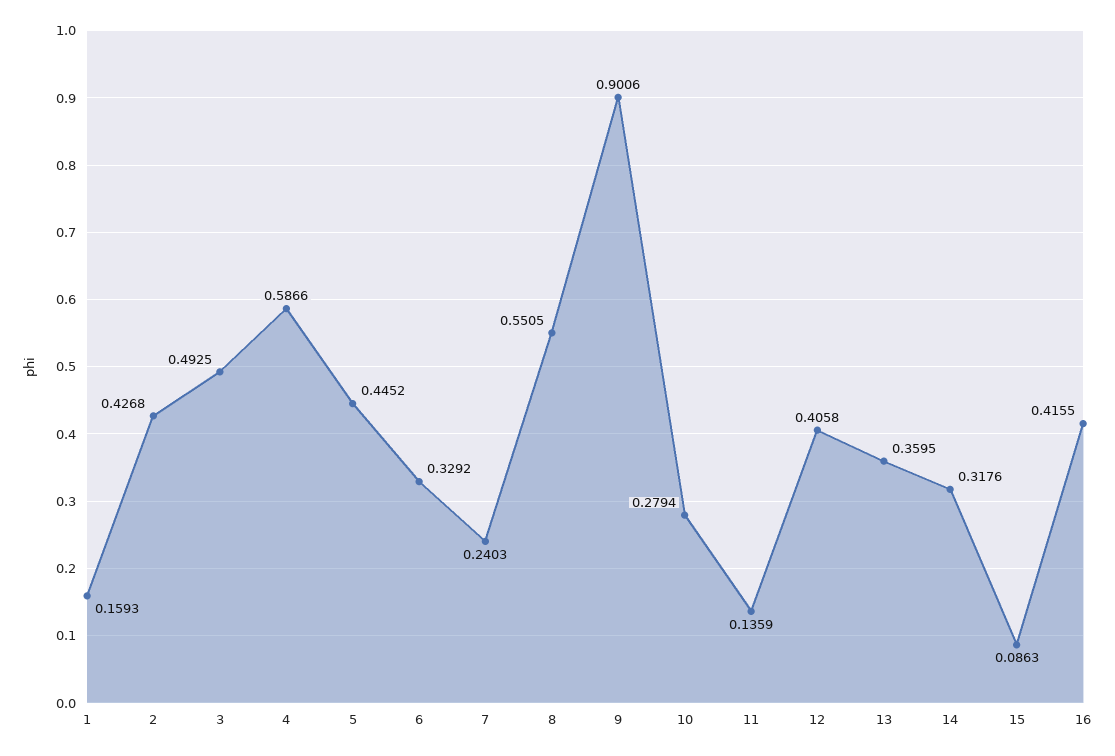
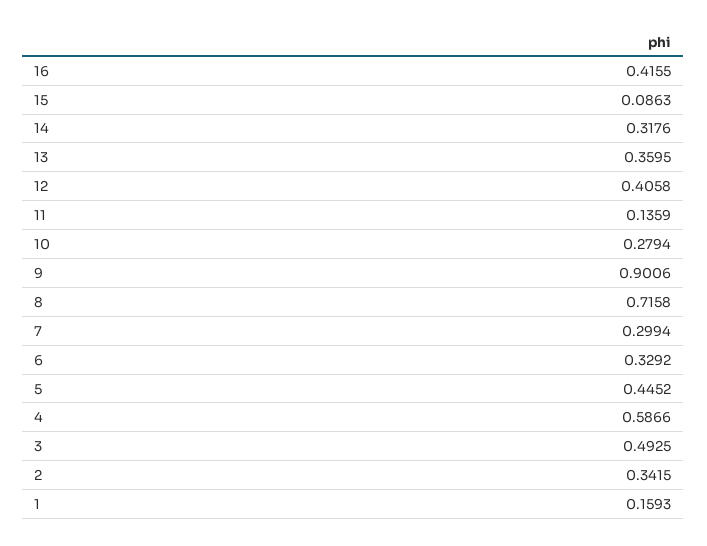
2: 0.4268 -> 0.3415
7: 0.2403 -> 0.2994
8: 0.5505 -> 0.7158

